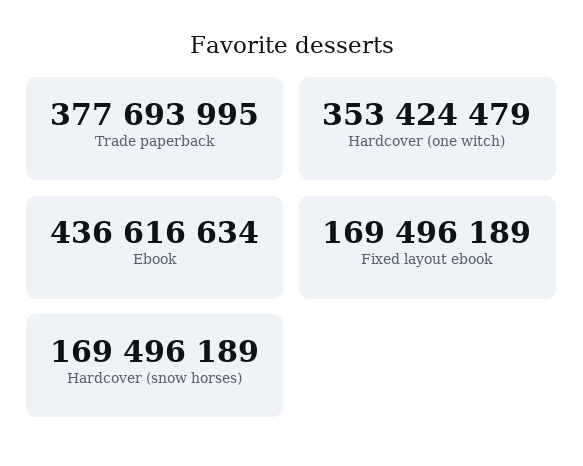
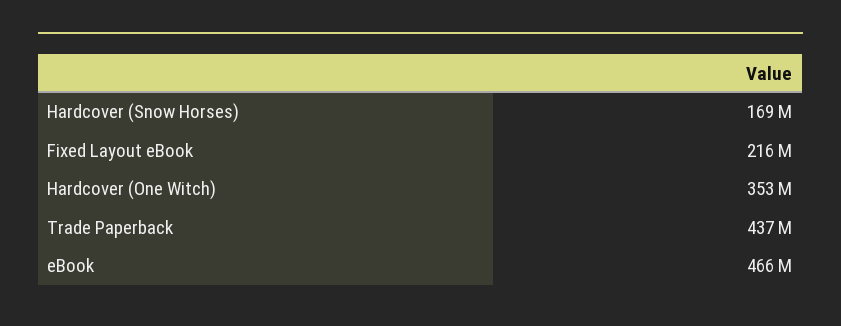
Trade paperback: 377693995 -> 437000000
Ebook: 436616634 -> 466000000
Fixed layout ebook: 169496189 -> 216000000

